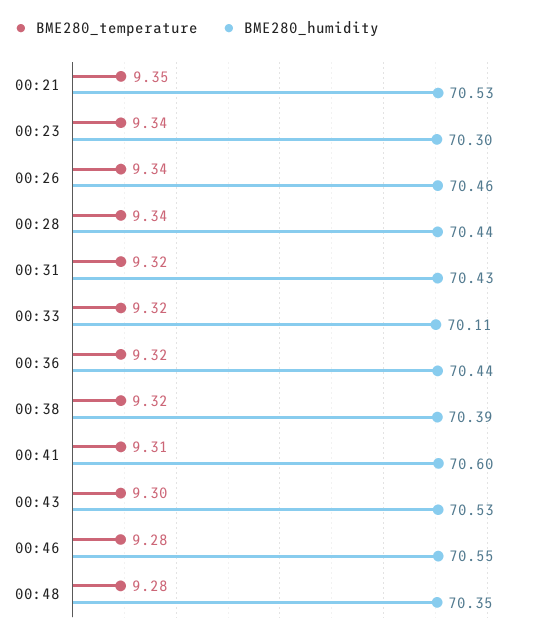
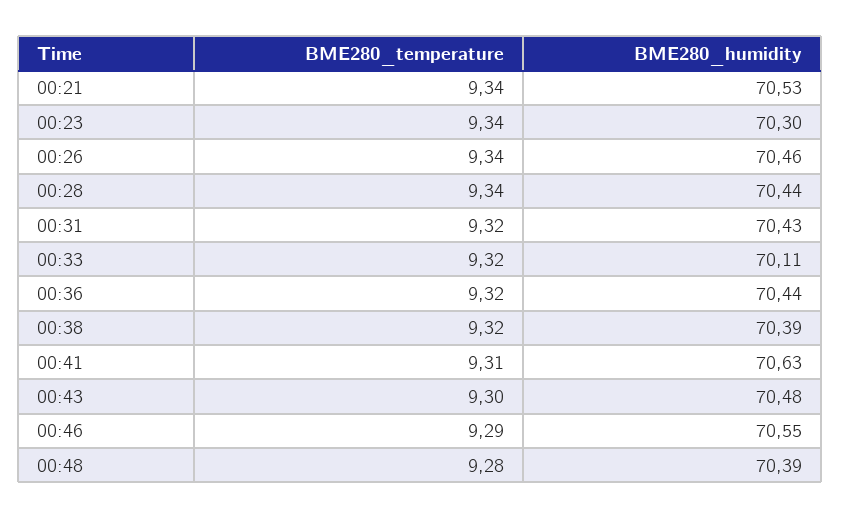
BME280_temperature, 00:21: 9.35 -> 9.34
BME280_humidity, 00:41: 70.6 -> 70.63
BME280_humidity, 00:43: 70.53 -> 70.48
BME280_temperature, 00:46: 9.28 -> 9.29
BME280_humidity, 00:48: 70.35 -> 70.39

